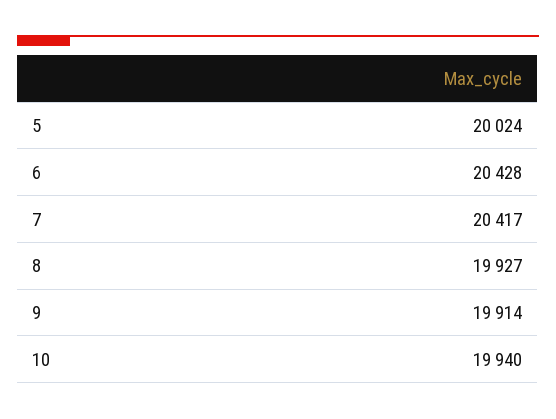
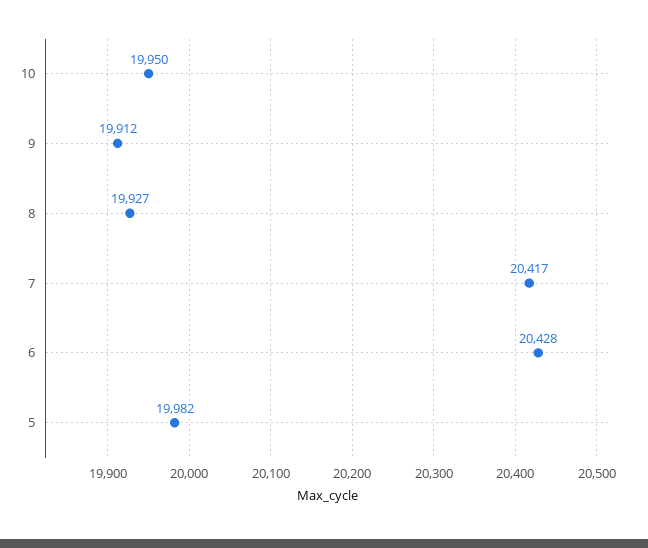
5: 20024 -> 19982
9: 19914 -> 19912
10: 19940 -> 19950

